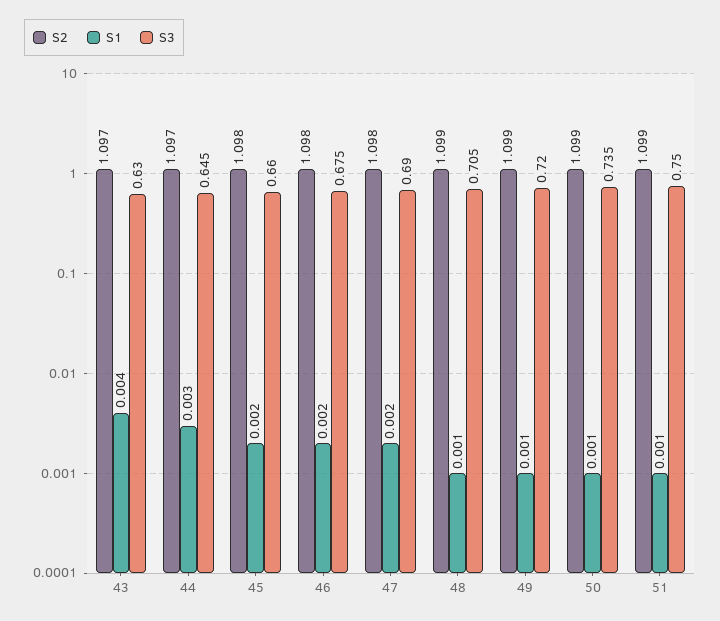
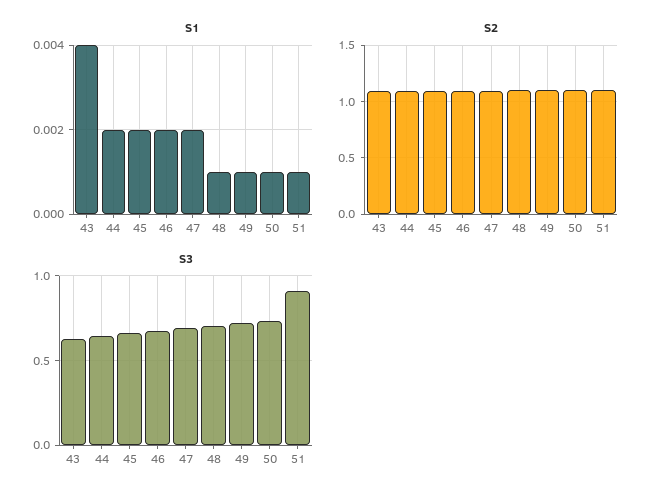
S1, 44: 0.003 -> 0.002
S3, 51: 0.75 -> 0.9

